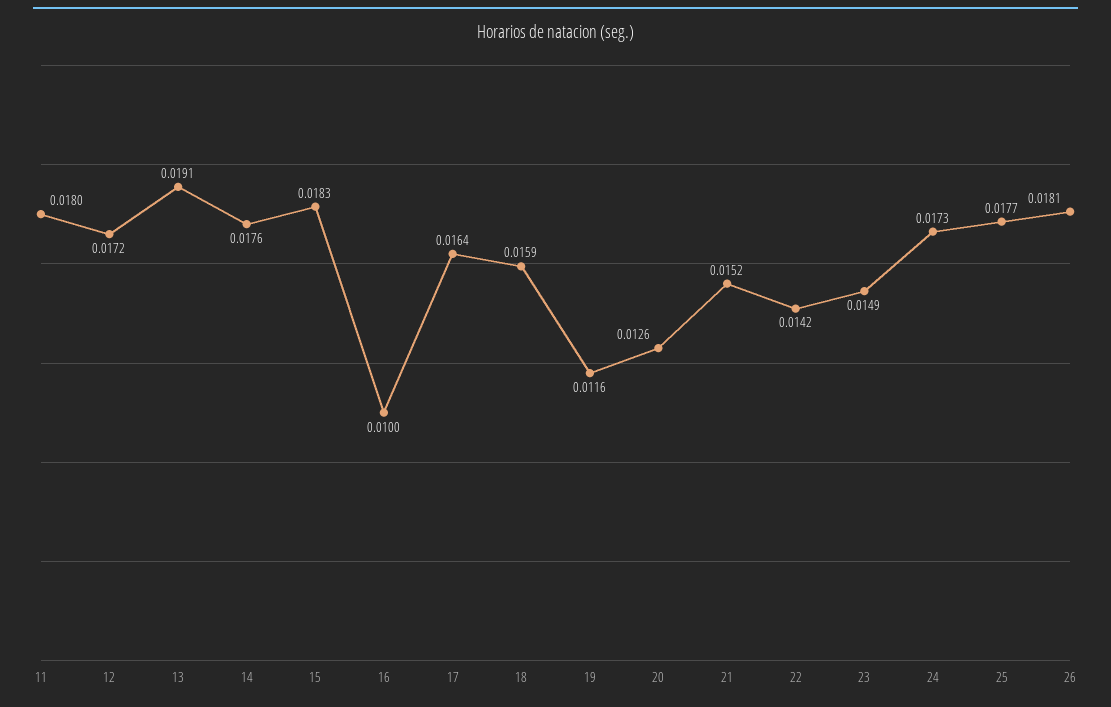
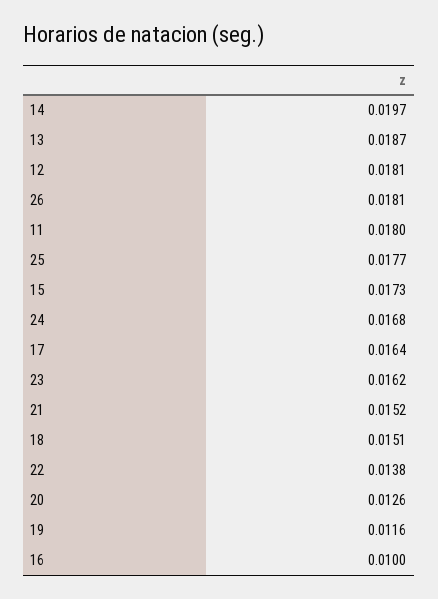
12: 0.0172 -> 0.0181
13: 0.0191 -> 0.0187
14: 0.0176 -> 0.0197
15: 0.0183 -> 0.0173
18: 0.0159 -> 0.0151
22: 0.0142 -> 0.0138
23: 0.0149 -> 0.0162
24: 0.0173 -> 0.0168

